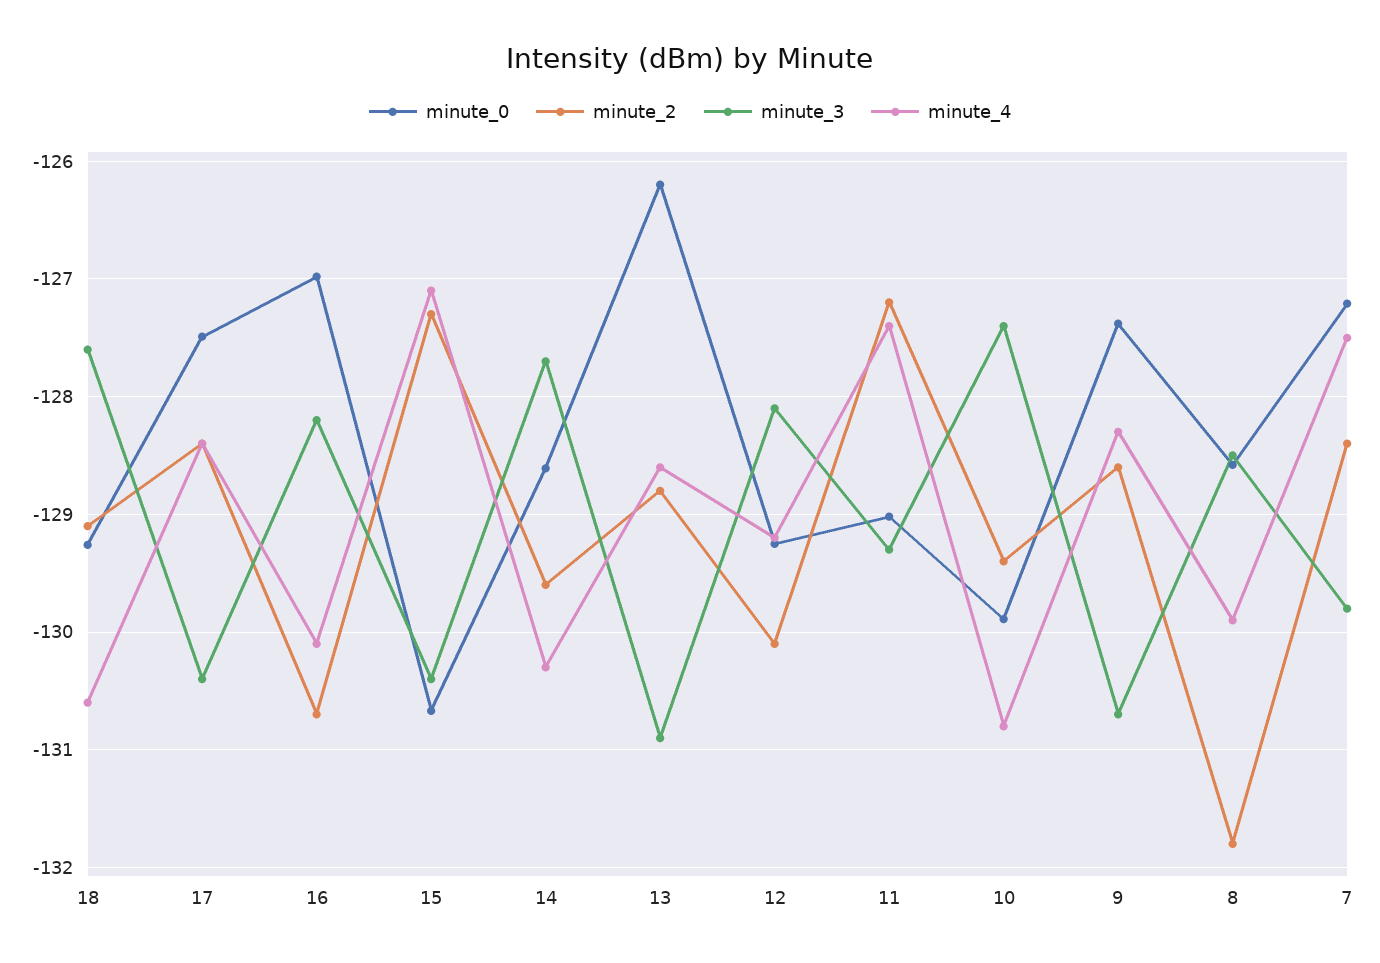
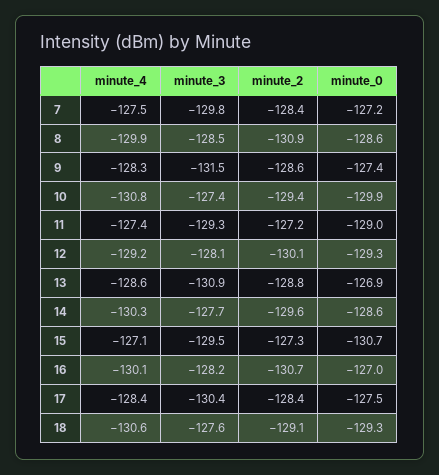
minute_3, 15: -130.4 -> -129.5
minute_0, 13: -126.2 -> -126.9
minute_3, 9: -130.7 -> -131.5
minute_2, 8: -131.8 -> -130.9

